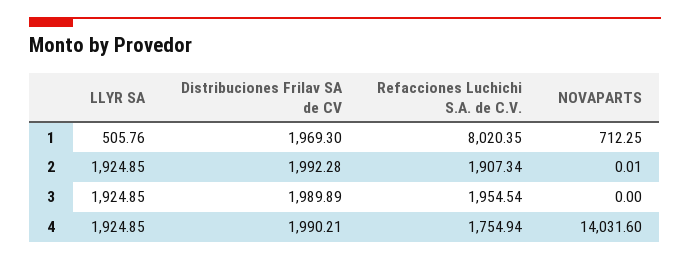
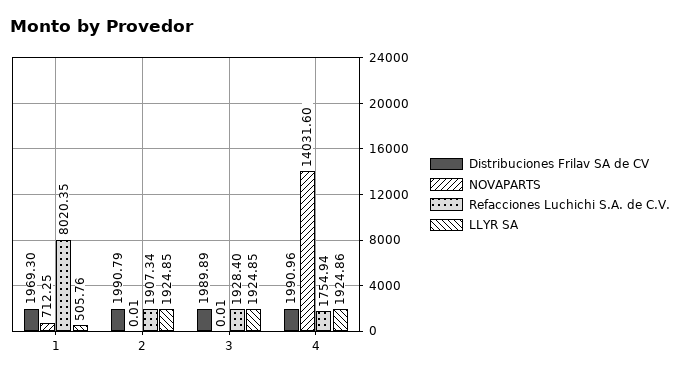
Distribuciones Frilav SA de CV, 2: 1992.28 -> 1990.79
Refacciones Luchichi S.A. de C.V., 3: 1954.54 -> 1928.4
NOVAPARTS, 3: 0 -> 0.01
LLYR SA, 4: 1924.85 -> 1924.86
Distribuciones Frilav SA de CV, 4: 1990.21 -> 1990.96

